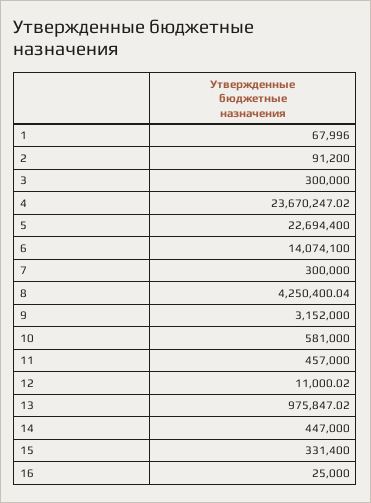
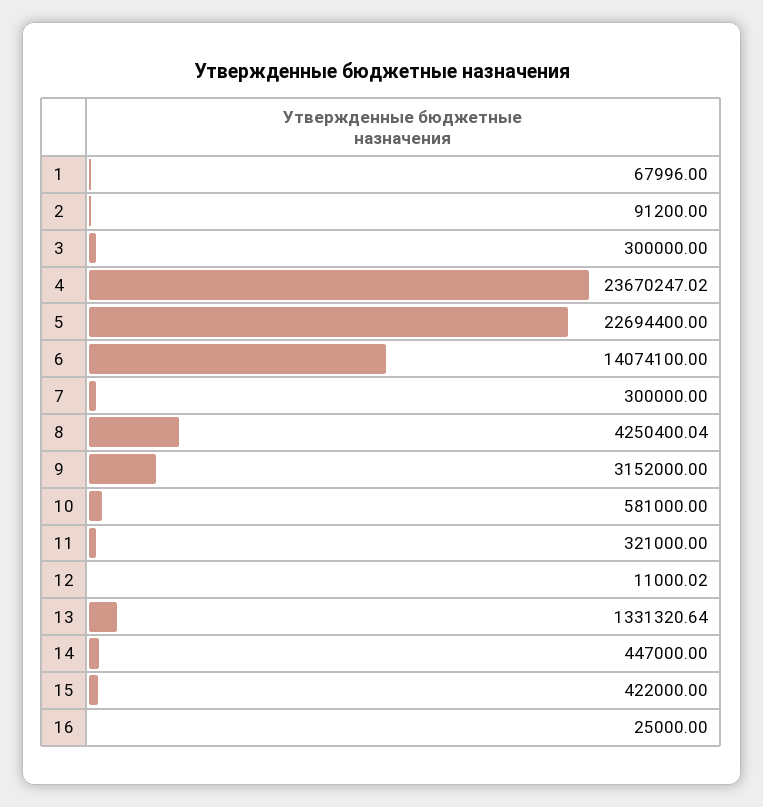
11: 457000 -> 321000
13: 975847.02 -> 1331320.64
15: 331400 -> 422000

